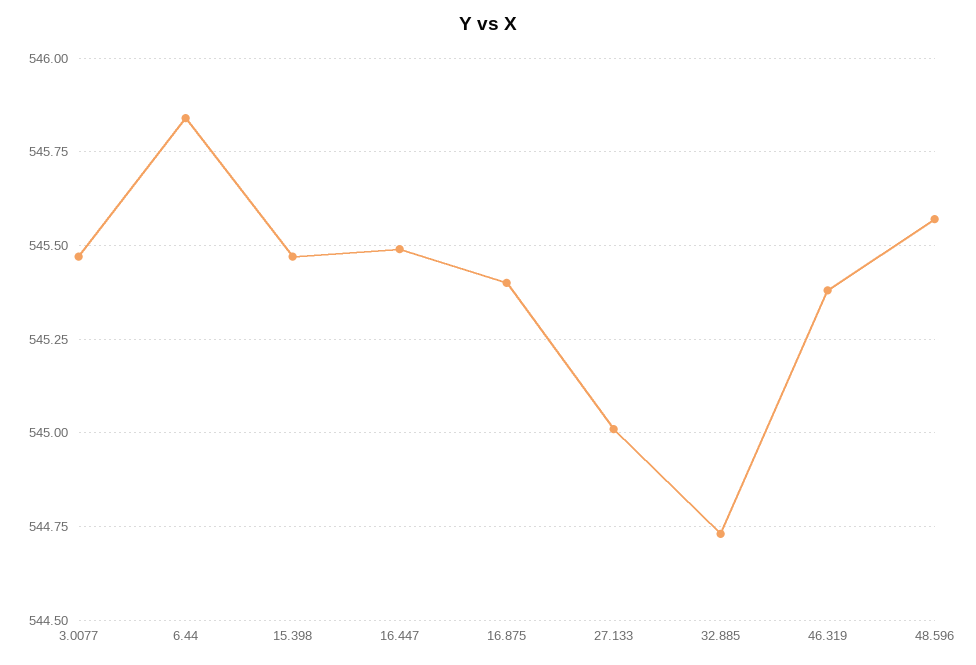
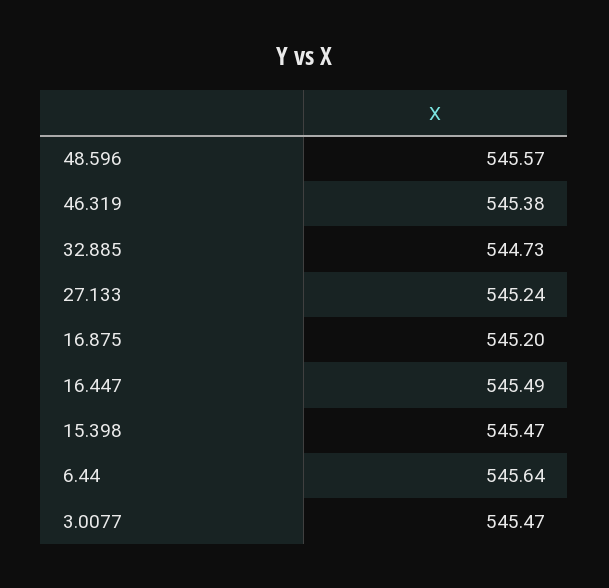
6.44: 545.85 -> 545.64
16.875: 545.4 -> 545.2
27.133: 545 -> 545.24

